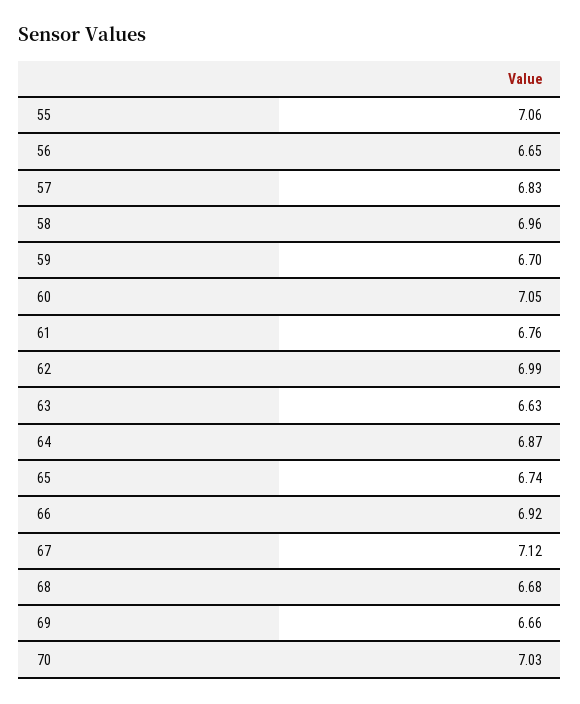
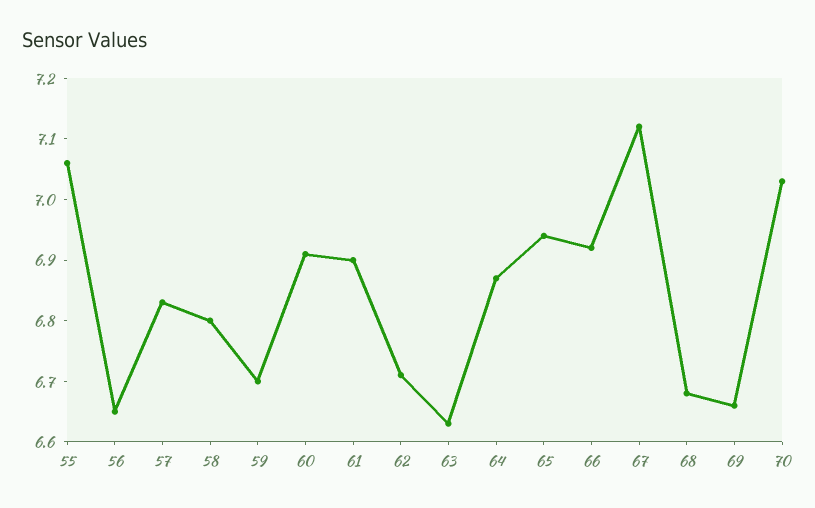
58: 6.96 -> 6.8
60: 7.05 -> 6.9
61: 6.76 -> 6.9
62: 6.99 -> 6.7
65: 6.74 -> 6.95

